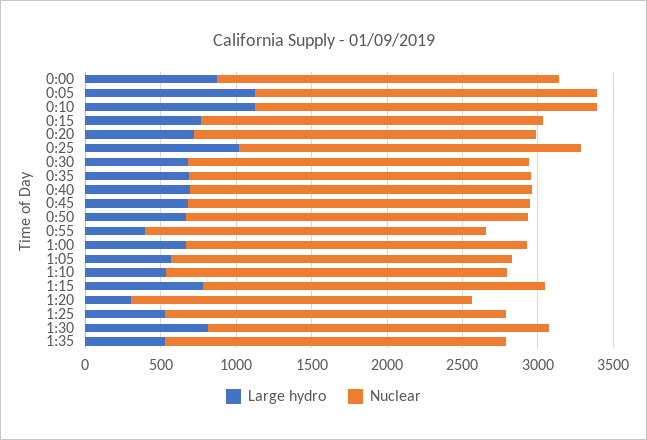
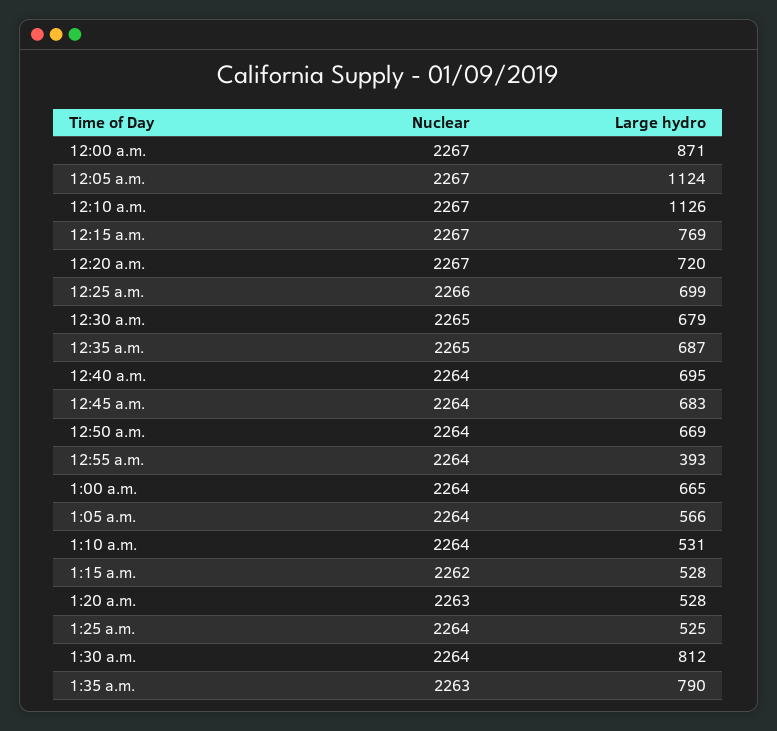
Large hydro, 0:25: 1000 -> 699
Large hydro, 1:15: 800 -> 528
Large hydro, 1:20: 300 -> 528
Large hydro, 1:35: 500 -> 790

